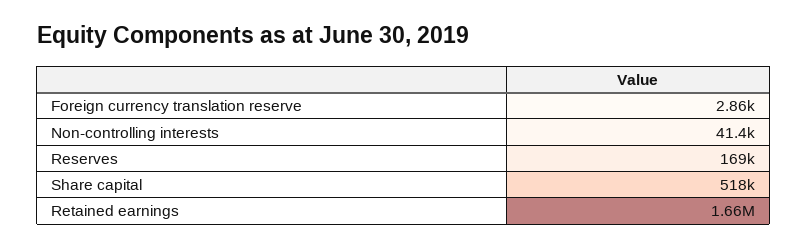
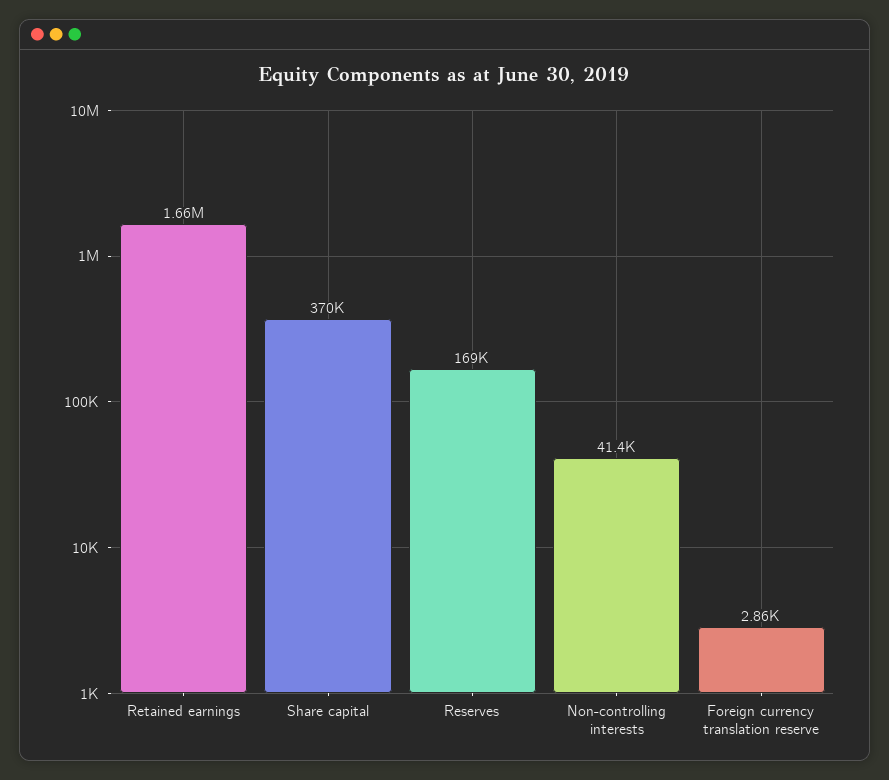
Share capital: 518000 -> 370000

